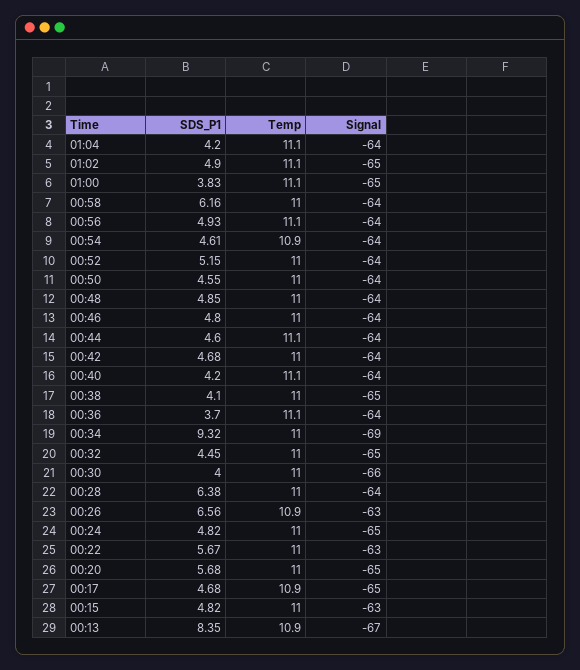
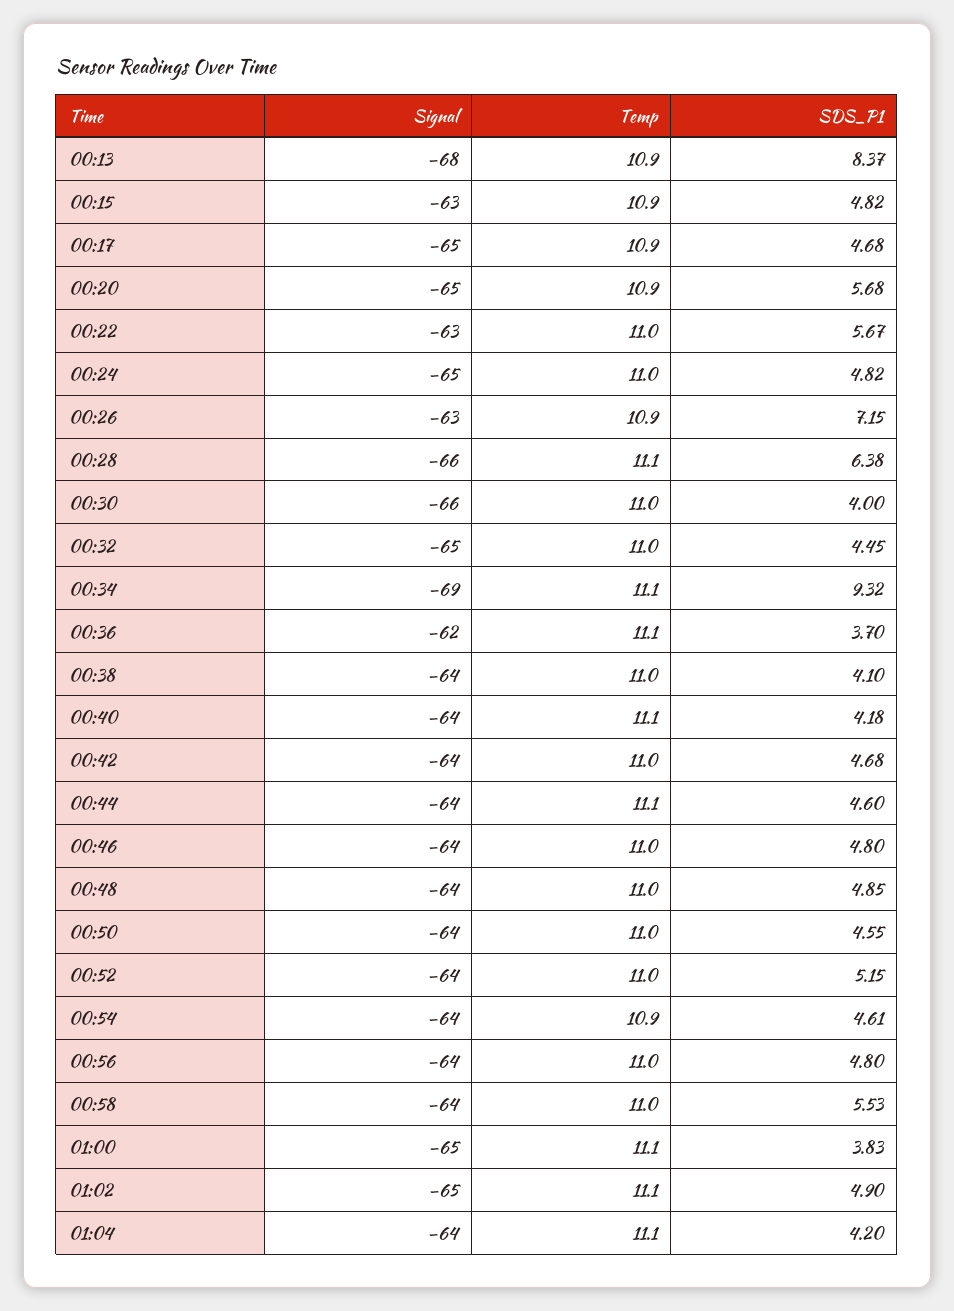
SDS_P1, 00:58: 6.16 -> 5.53
SDS_P1, 00:56: 4.93 -> 4.8
Temp, 00:56: 11.1 -> 11
SDS_P1, 00:40: 4.2 -> 4.18
Signal, 00:38: -65 -> -64
Signal, 00:36: -64 -> -62
Temp, 00:34: 11 -> 11.1
Temp, 00:28: 11 -> 11.1
Signal, 00:28: -64 -> -66
SDS_P1, 00:26: 6.56 -> 7.15
Temp, 00:20: 11 -> 10.9
Temp, 00:15: 11 -> 10.9
SDS_P1, 00:13: 8.35 -> 8.37
Signal, 00:13: -67 -> -68

